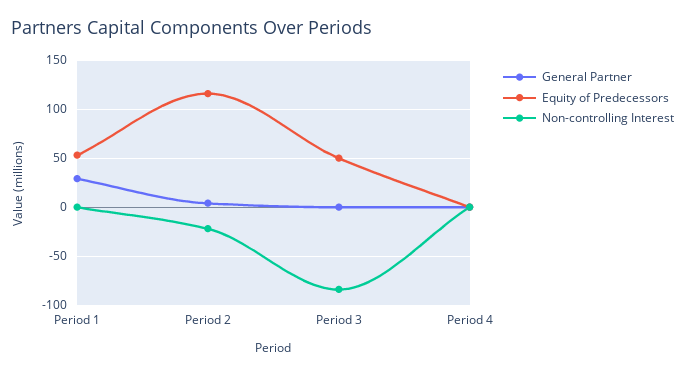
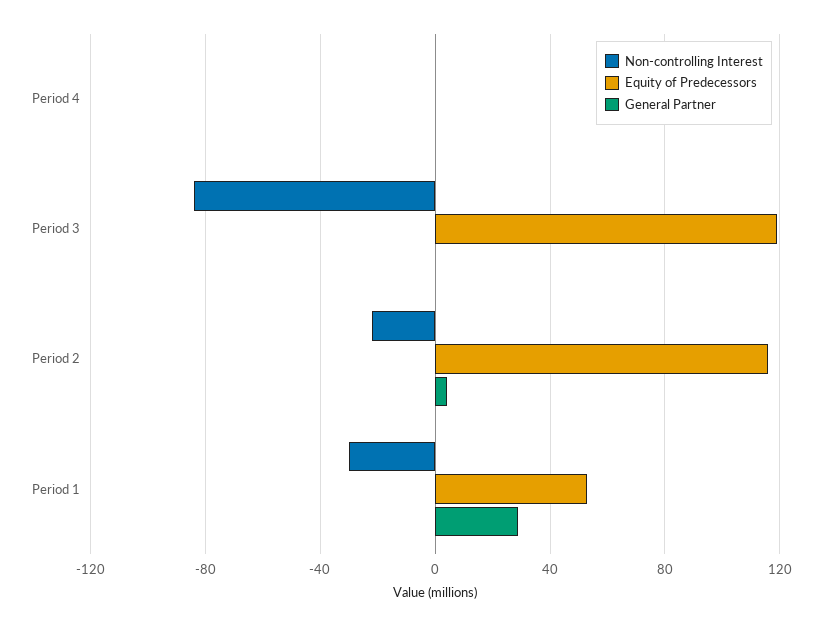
Non-controlling Interest, Period 1: 0 -> -30
Equity of Predecessors, Period 3: 50 -> 120

